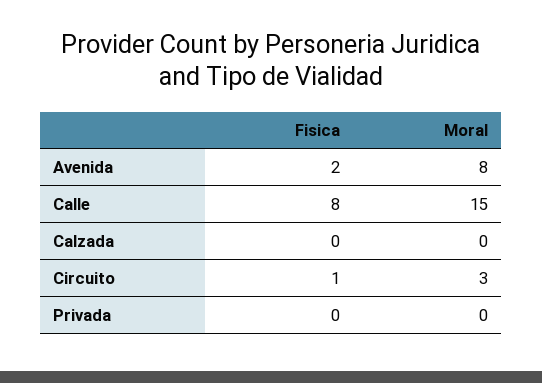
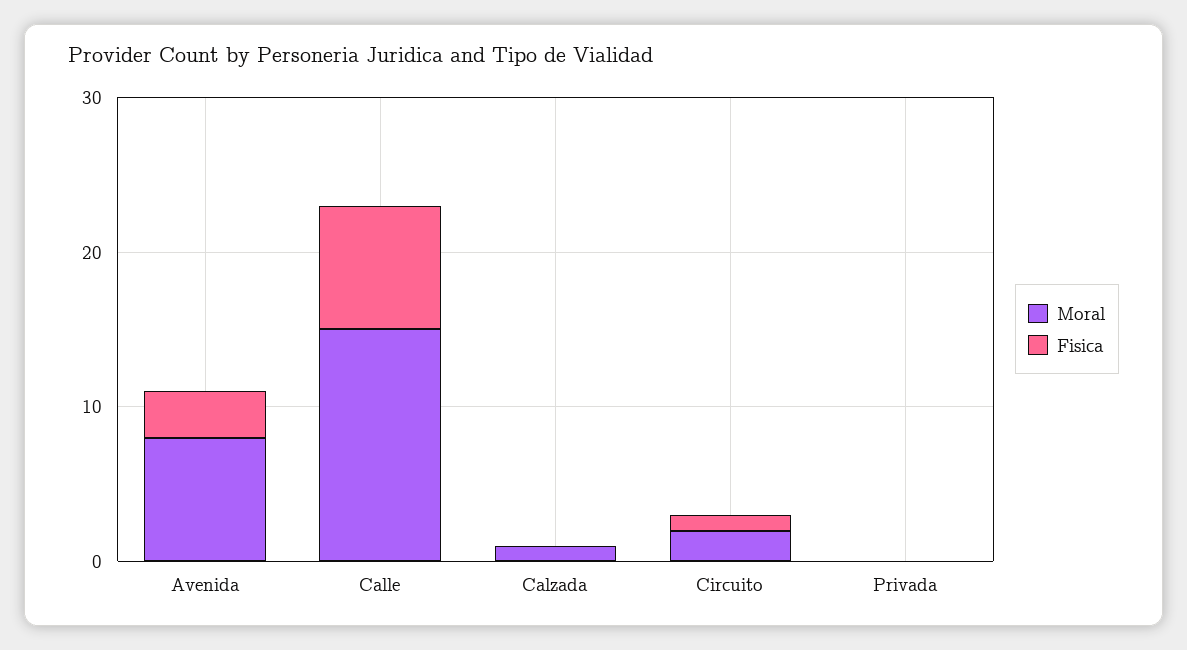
Fisica, Avenida: 2 -> 3
Moral, Calzada: 0 -> 1
Moral, Circuito: 3 -> 2

